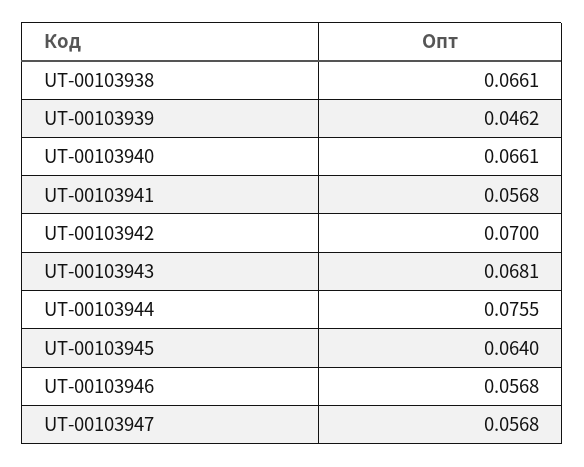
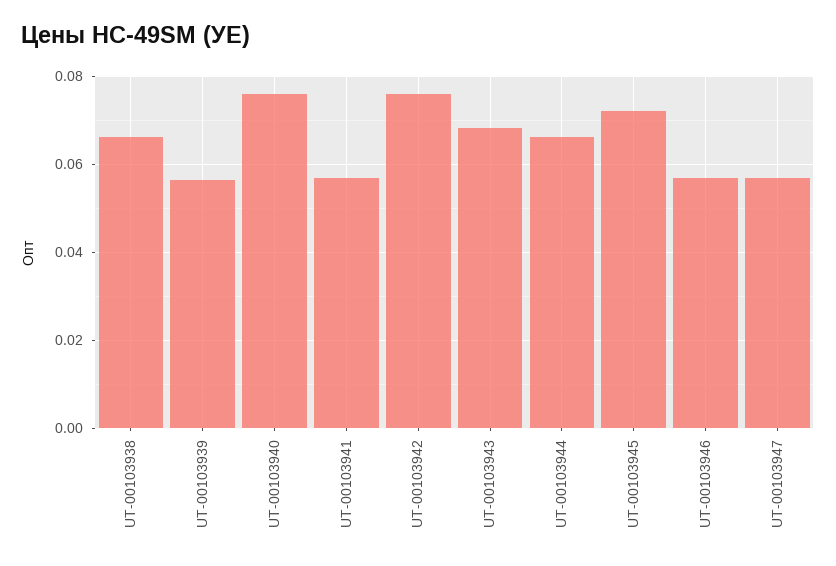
UT-00103939: 0.0462 -> 0.056
UT-00103940: 0.0661 -> 0.076
UT-00103942: 0.07 -> 0.076
UT-00103944: 0.0755 -> 0.066
UT-00103945: 0.064 -> 0.072

